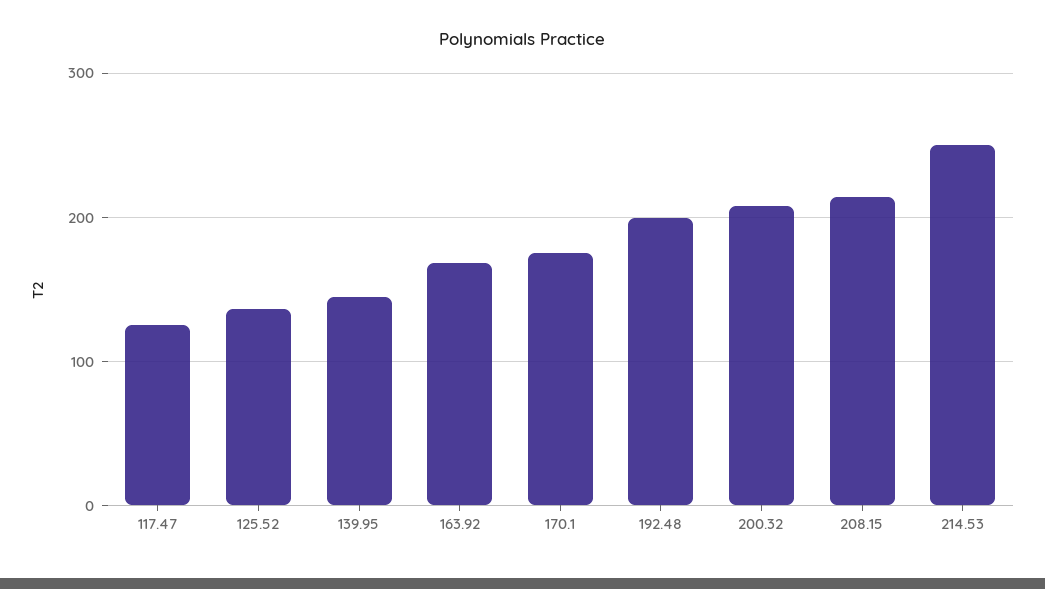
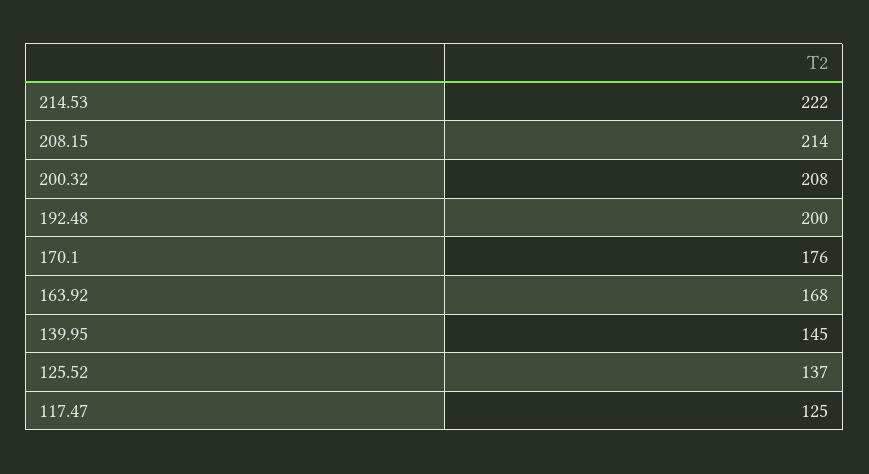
214.53: 250 -> 222

